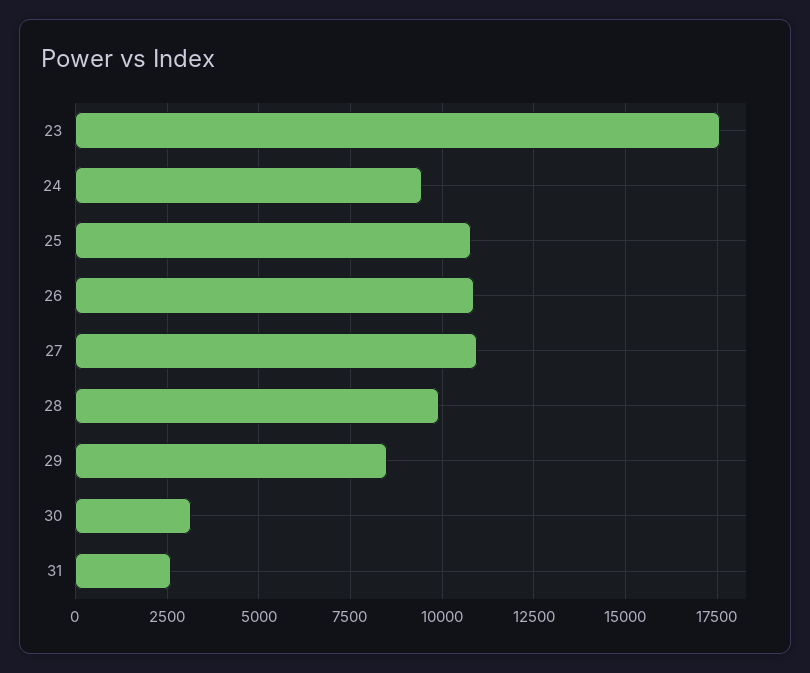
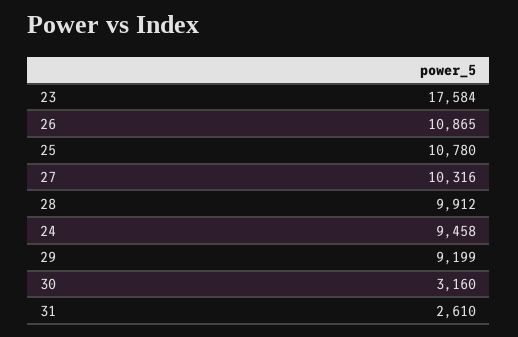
27: 11000 -> 10316
29: 8500 -> 9199

